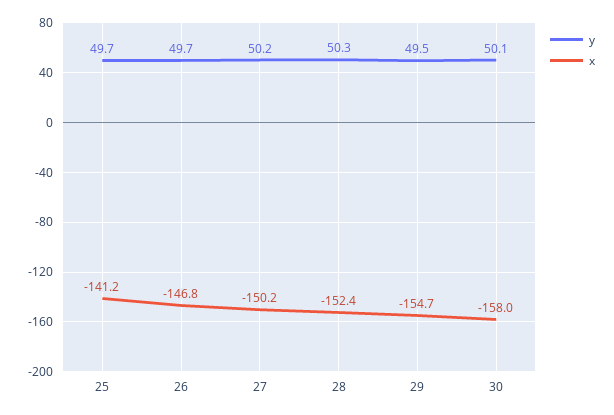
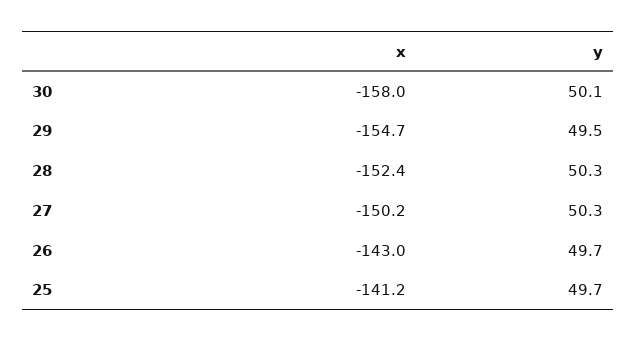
x, 26: -146.8 -> -143
y, 27: 50.2 -> 50.3

